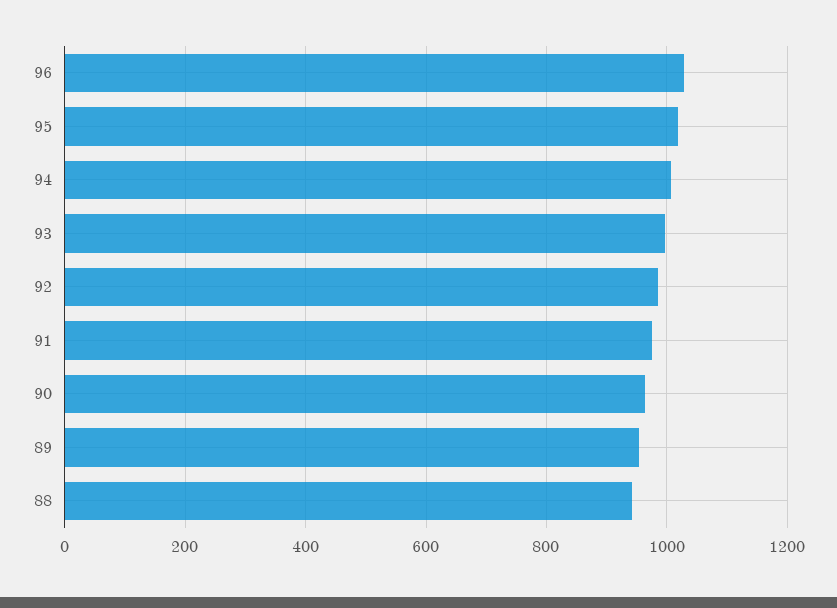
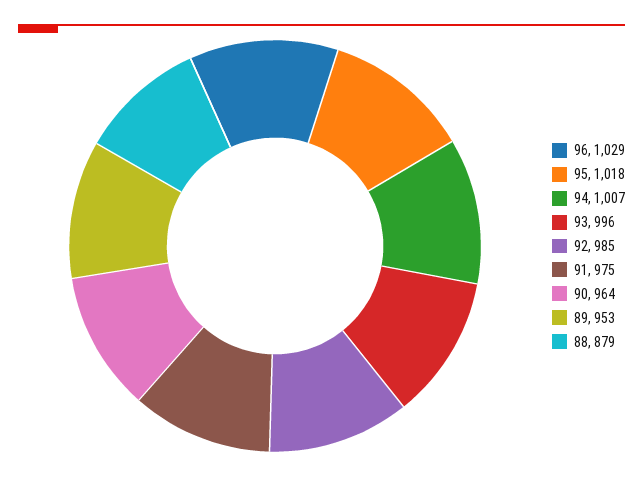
88: 940 -> 879

